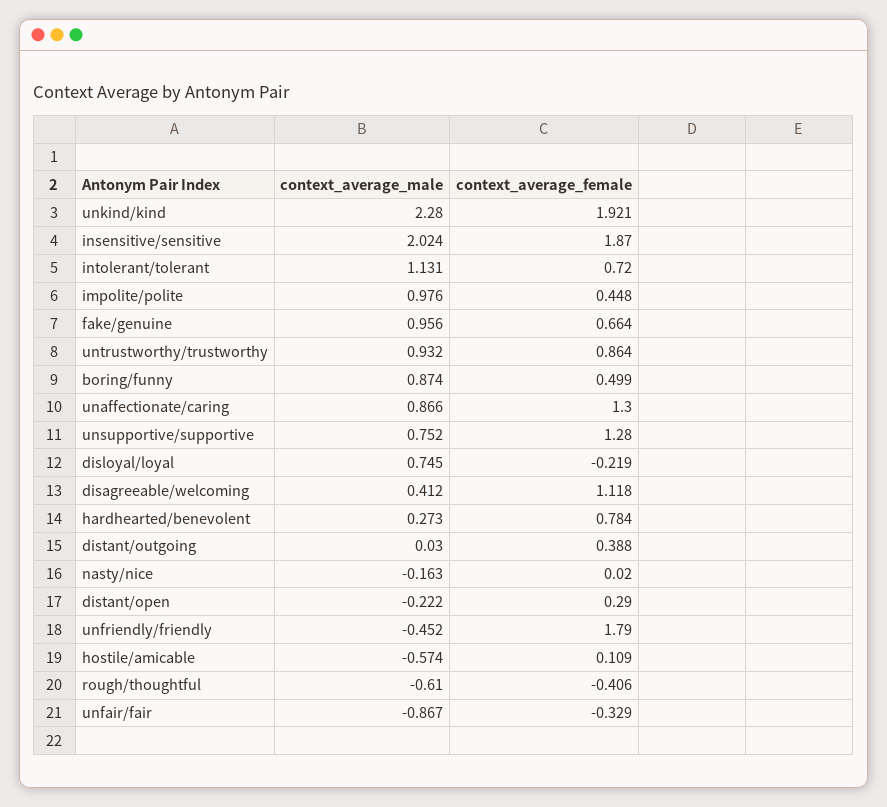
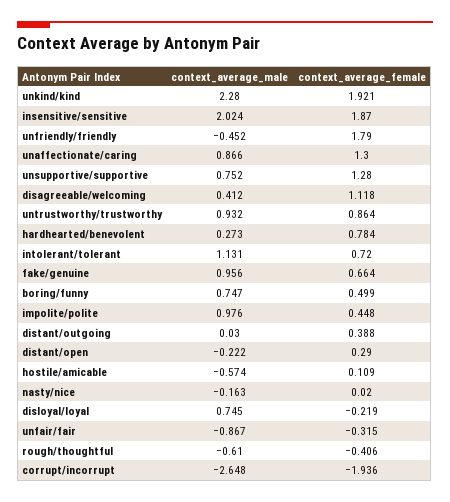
context_average_male, boring/funny: 0.874 -> 0.747
context_average_female, unfair/fair: -0.329 -> -0.315
context_average_male, corrupt/incorrupt: none -> -2.648
context_average_female, corrupt/incorrupt: none -> -1.936

